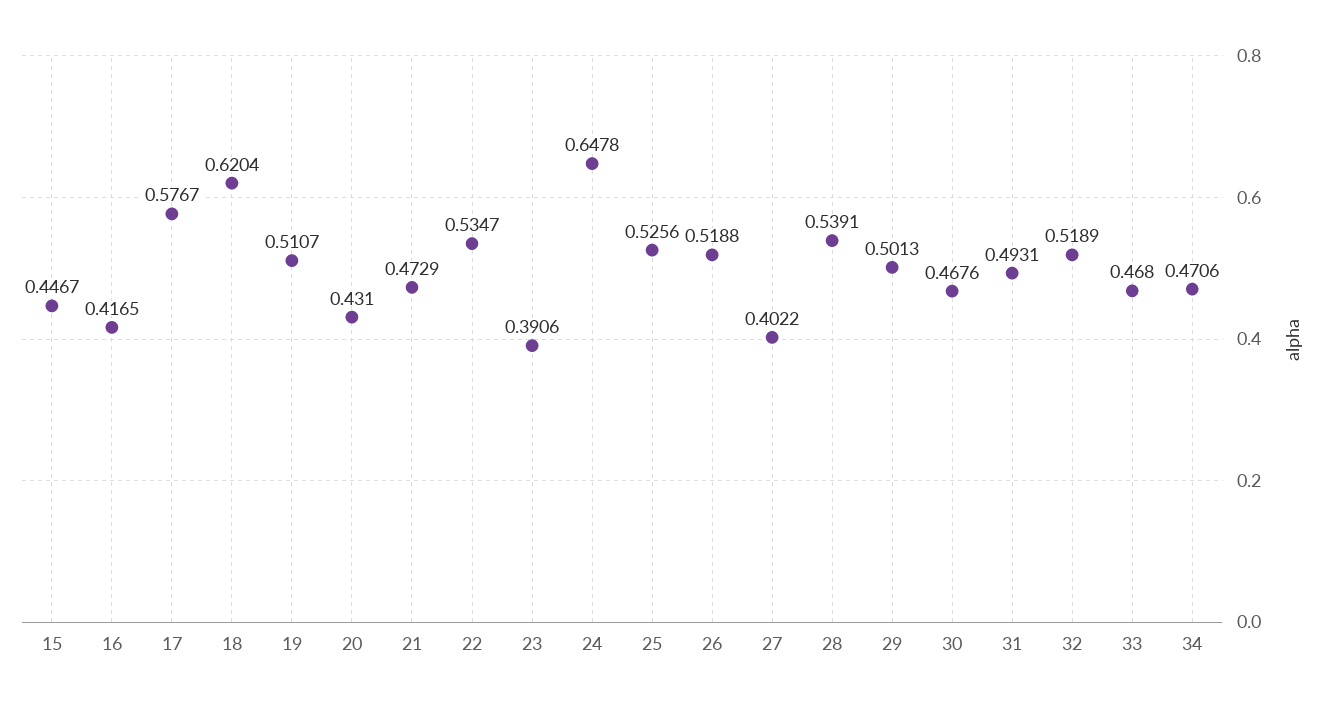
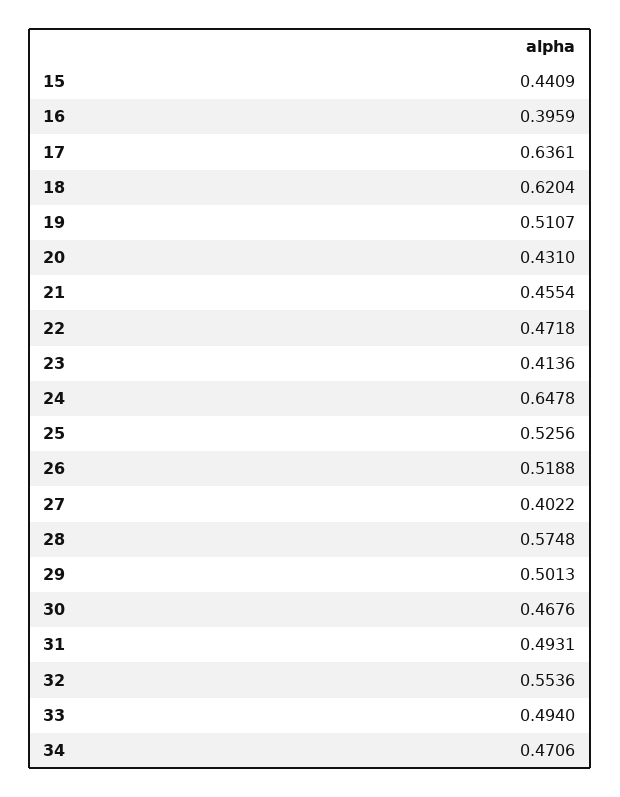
15: 0.4467 -> 0.4409
16: 0.4165 -> 0.3959
17: 0.5767 -> 0.6361
21: 0.4729 -> 0.4554
22: 0.5347 -> 0.4718
23: 0.3906 -> 0.4136
28: 0.5391 -> 0.5748
32: 0.5189 -> 0.5536
33: 0.468 -> 0.494

